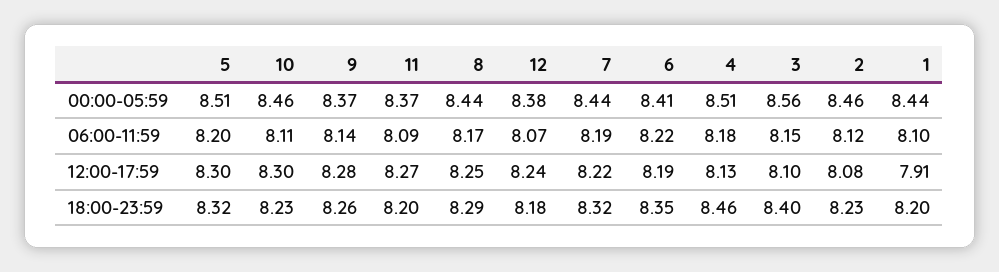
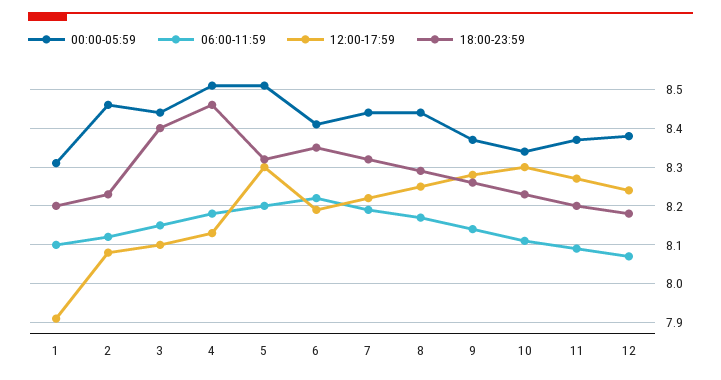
00:00-05:59, 10: 8.46 -> 8.35
00:00-05:59, 3: 8.56 -> 8.45
00:00-05:59, 1: 8.44 -> 8.3

